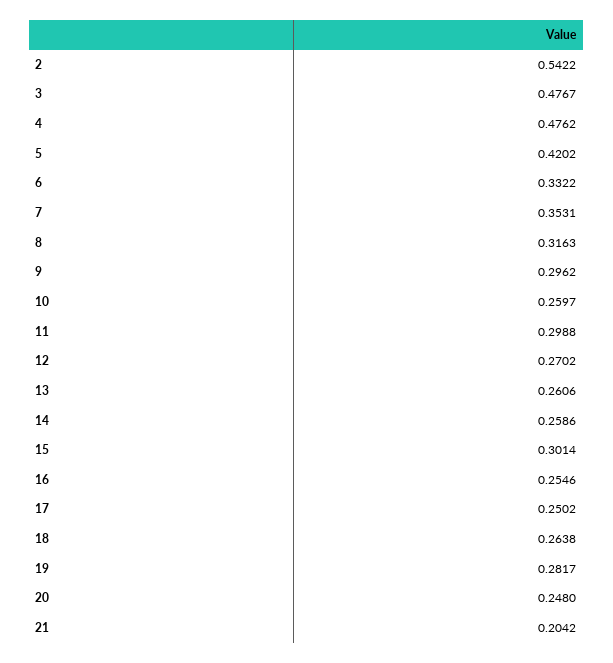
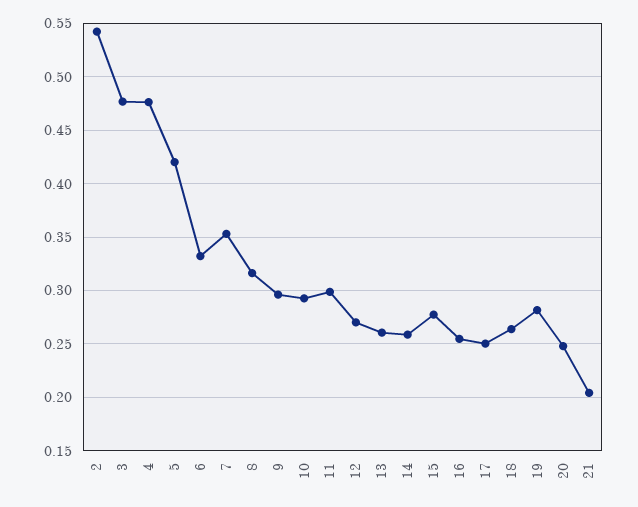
10: 0.2597 -> 0.29
15: 0.3014 -> 0.28

